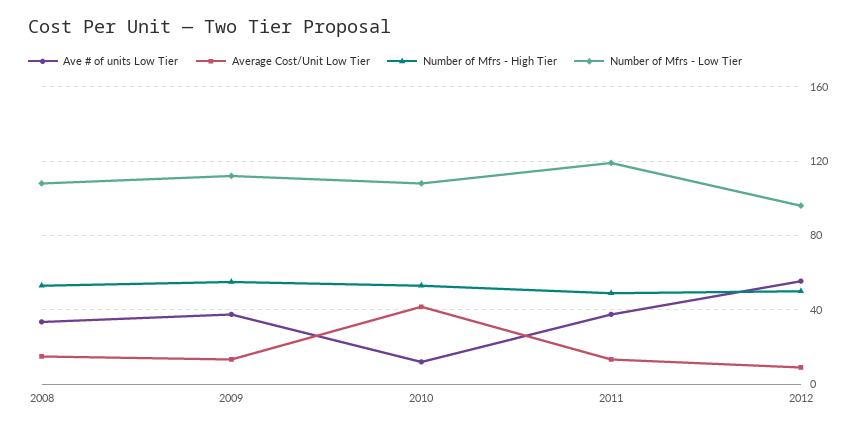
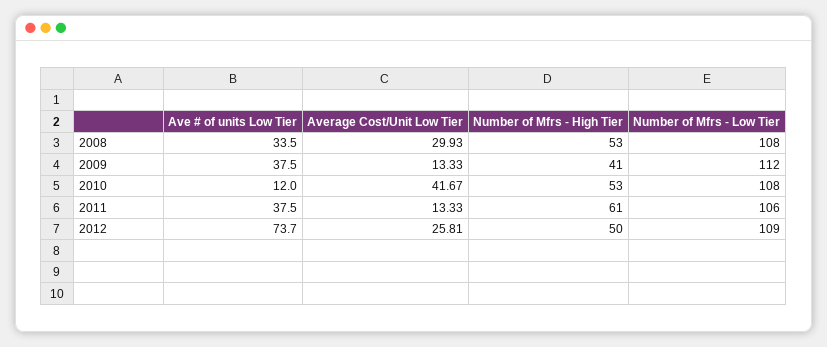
Average Cost/Unit Low Tier, 2008: 15 -> 29.93
Number of Mfrs - High Tier, 2009: 55 -> 41
Number of Mfrs - High Tier, 2011: 50 -> 61
Number of Mfrs - Low Tier, 2011: 120 -> 106
Ave # of units Low Tier, 2012: 55 -> 73.7
Average Cost/Unit Low Tier, 2012: 10 -> 25.81
Number of Mfrs - Low Tier, 2012: 95 -> 109

